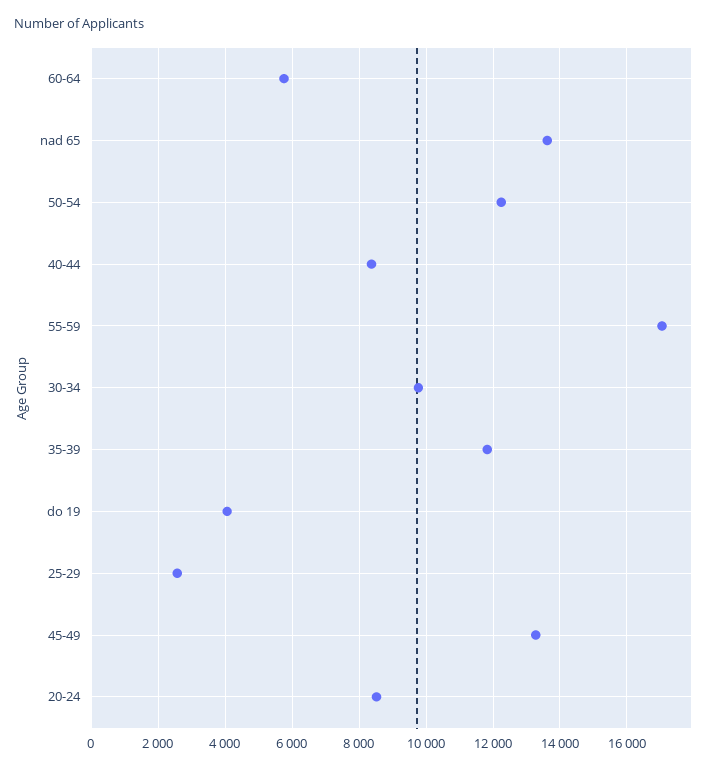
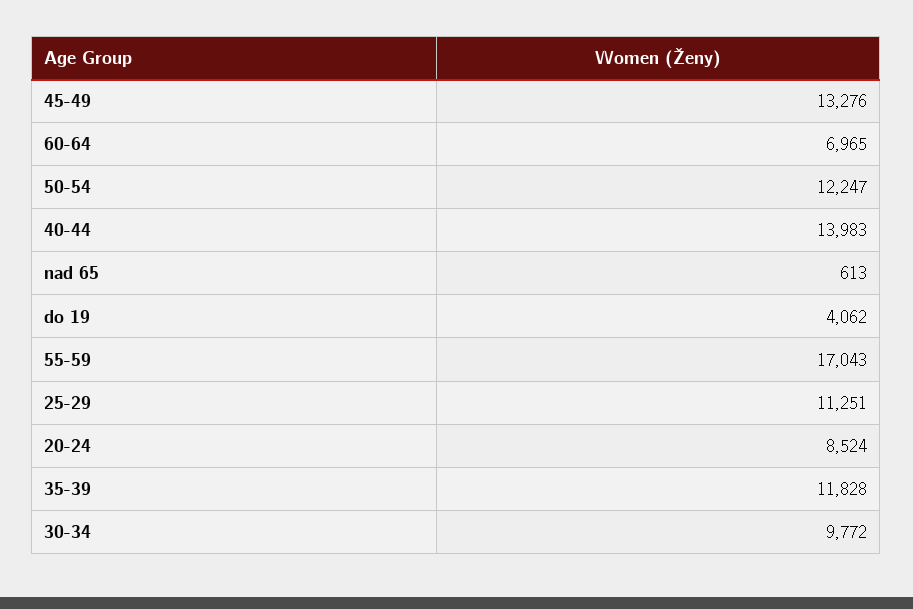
60-64: 5800 -> 6965
nad 65: 13600 -> 613
40-44: 8400 -> 13983
25-29: 2600 -> 11251

